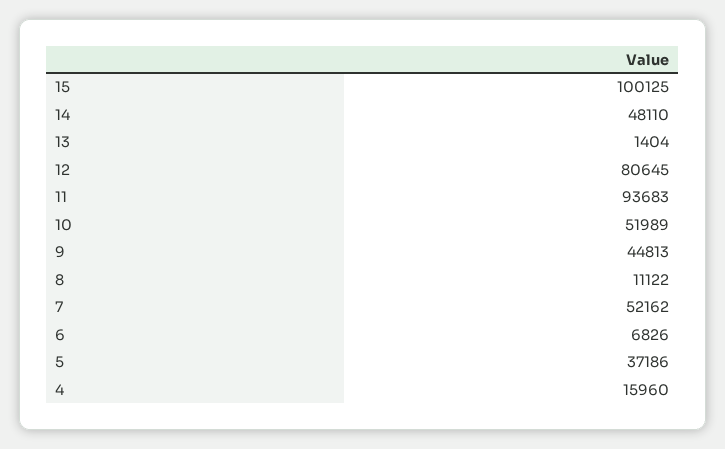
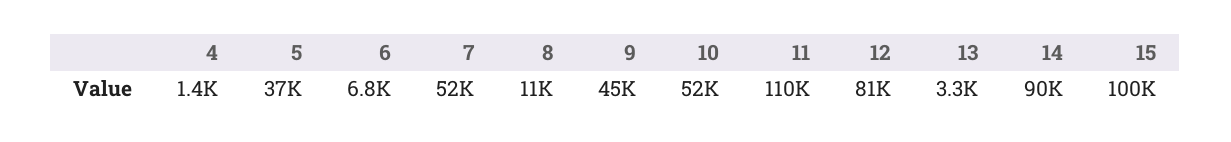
14: 48110 -> 90000
13: 1404 -> 3300
11: 93683 -> 110000
4: 15960 -> 1400

